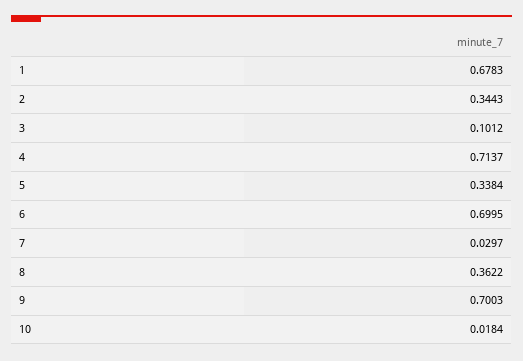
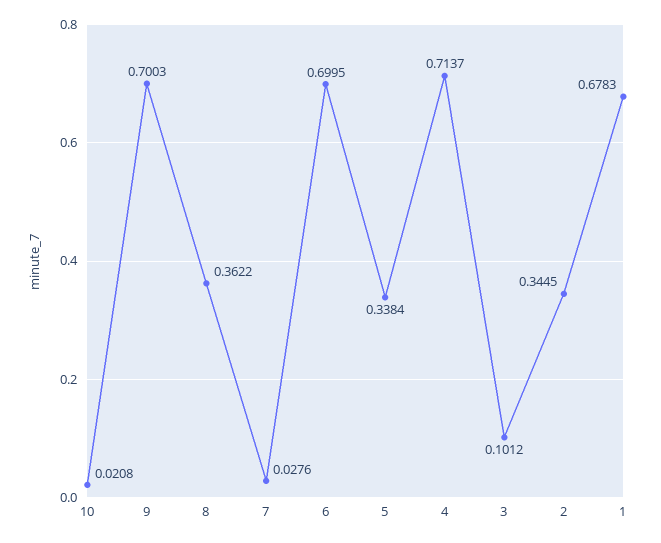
2: 0.3443 -> 0.3445
7: 0.0297 -> 0.0276
10: 0.0184 -> 0.0208

